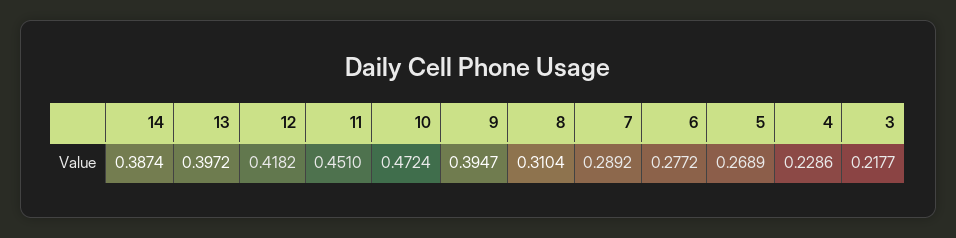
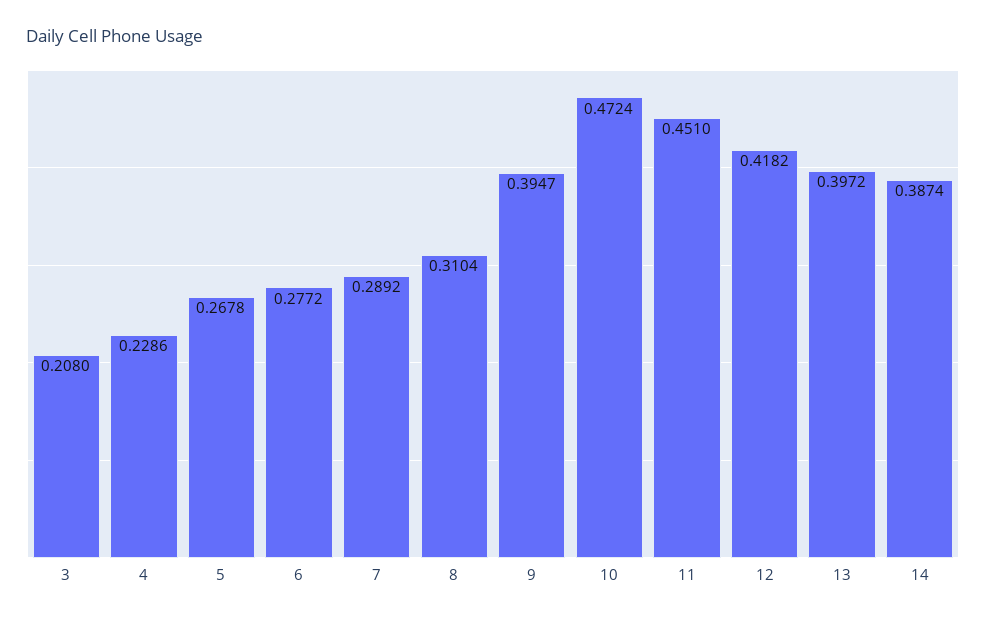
5: 0.2689 -> 0.2678
3: 0.2177 -> 0.208

